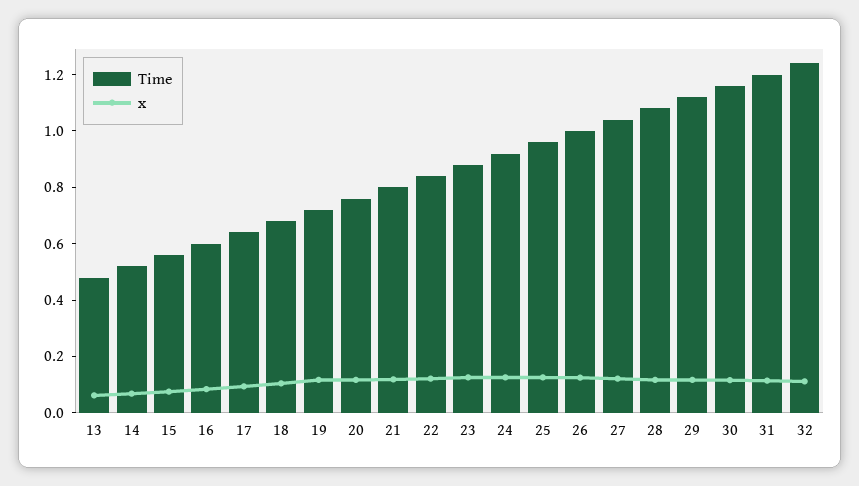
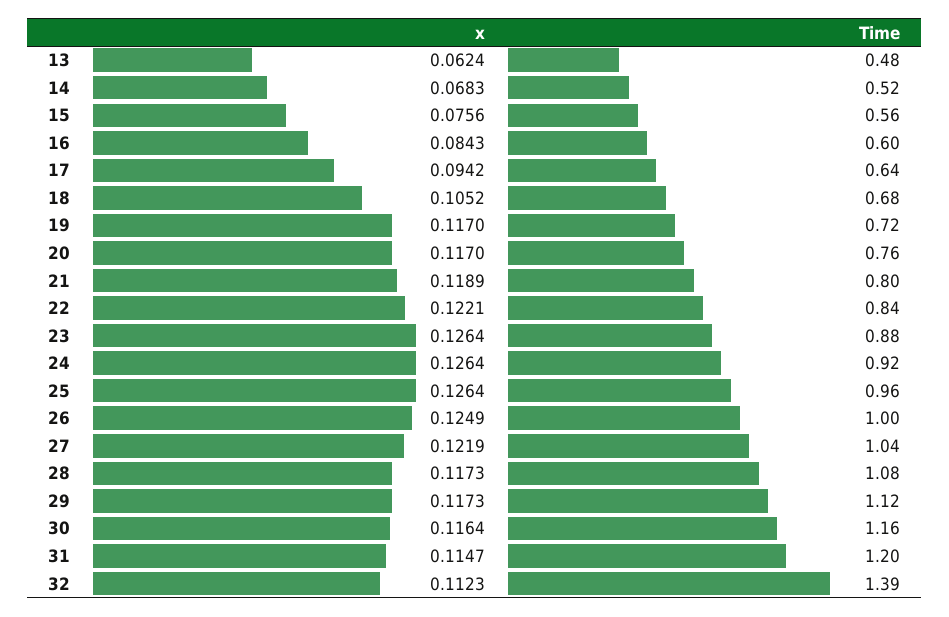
Time, 32: 1.25 -> 1.39

